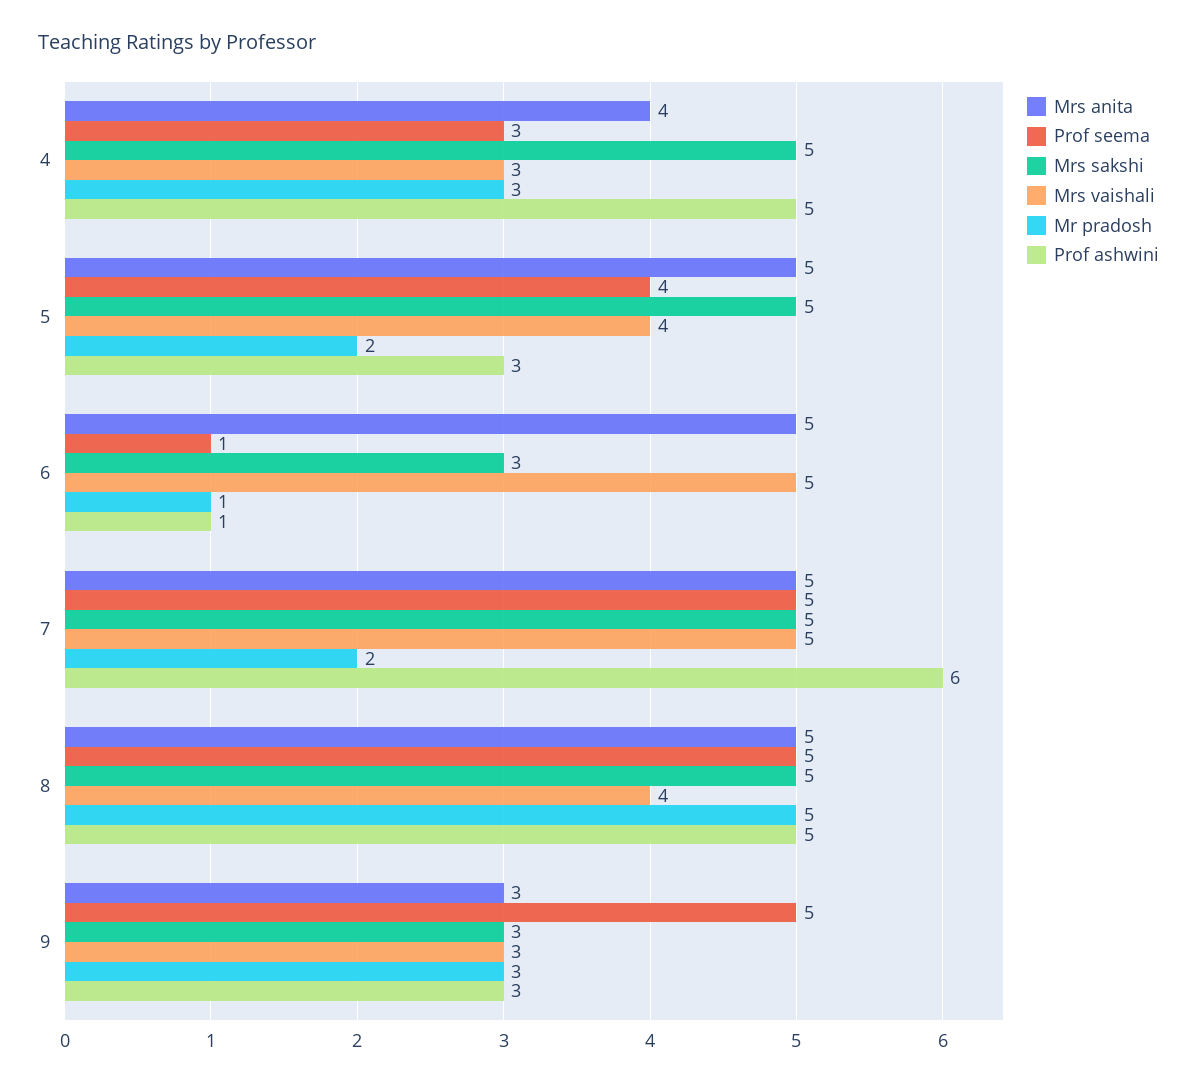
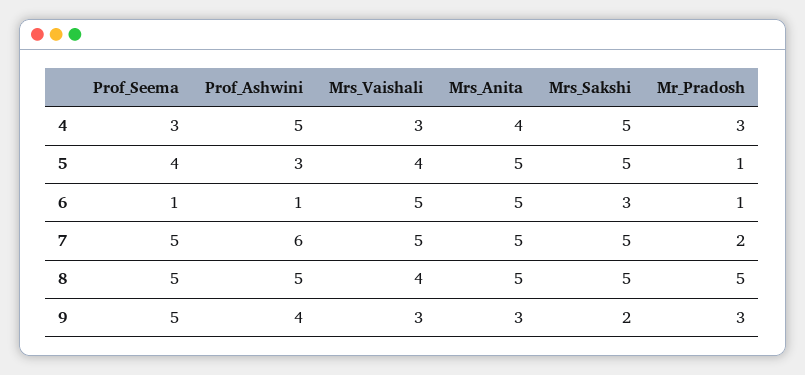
Mr pradosh, 5: 2 -> 1
Mrs sakshi, 9: 3 -> 2
Prof ashwini, 9: 3 -> 4

